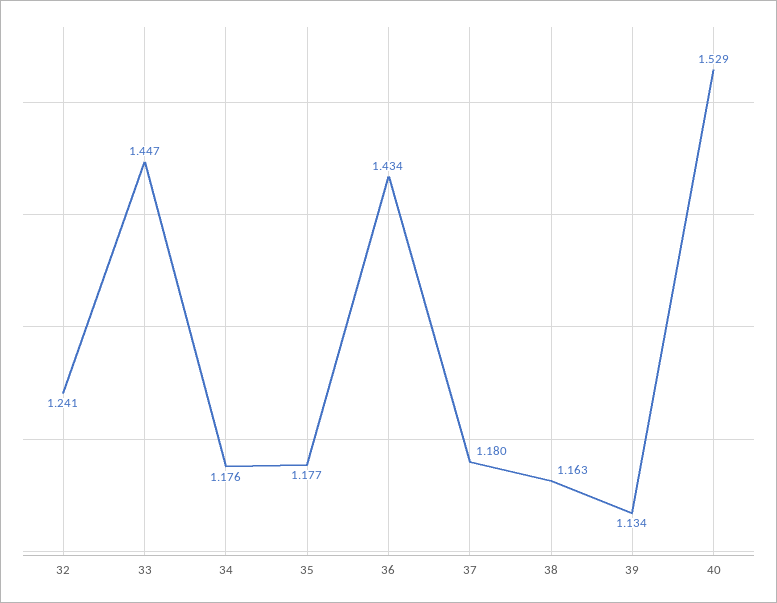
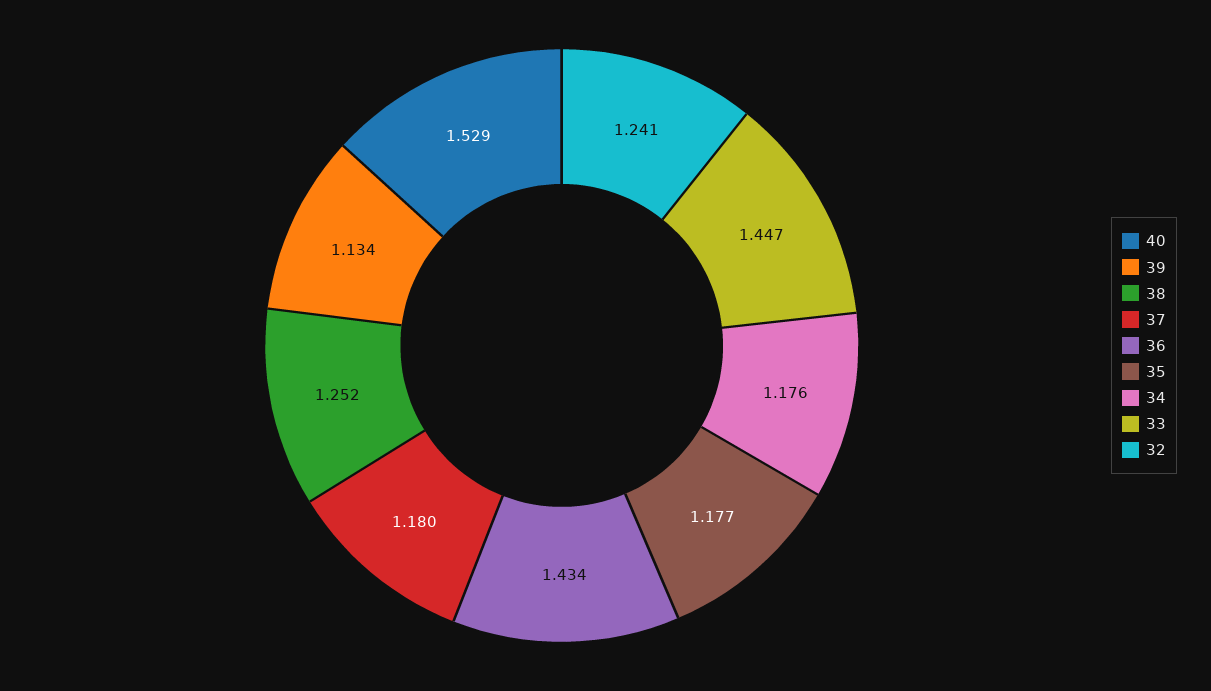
38: 1.163 -> 1.252

